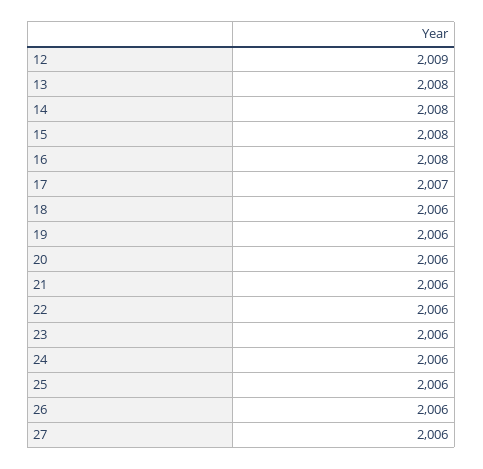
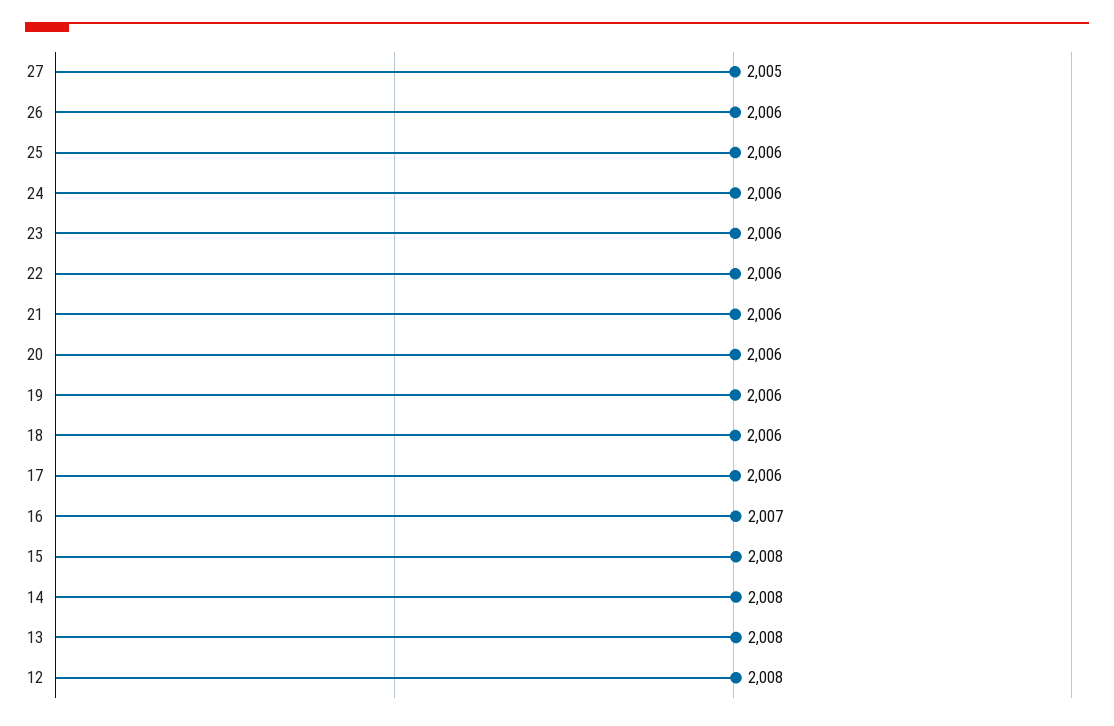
12: 2009 -> 2008
16: 2008 -> 2007
17: 2007 -> 2006
27: 2006 -> 2005

